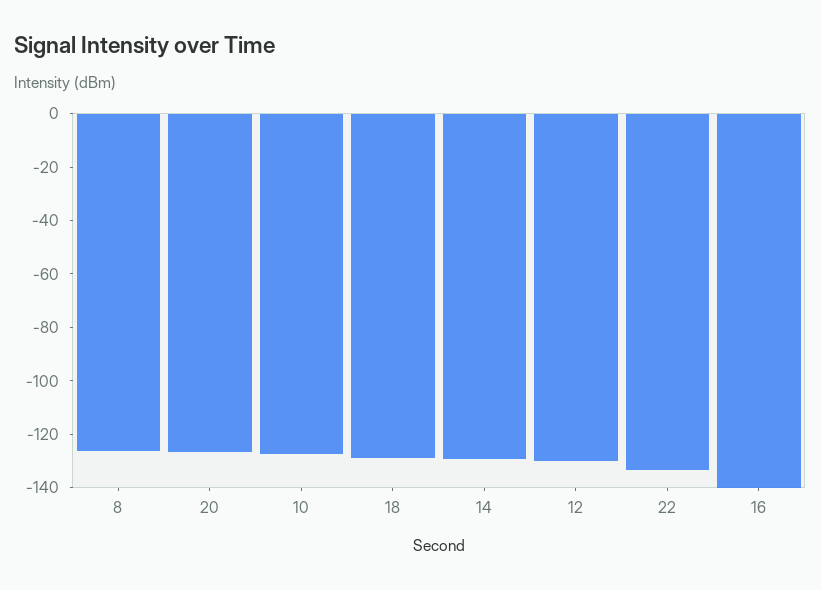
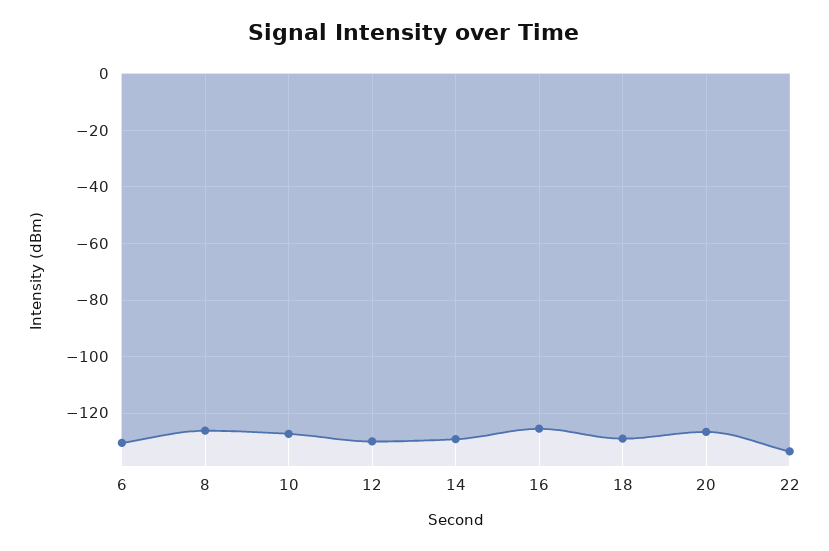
16: -140 -> -125
6: none -> -130

